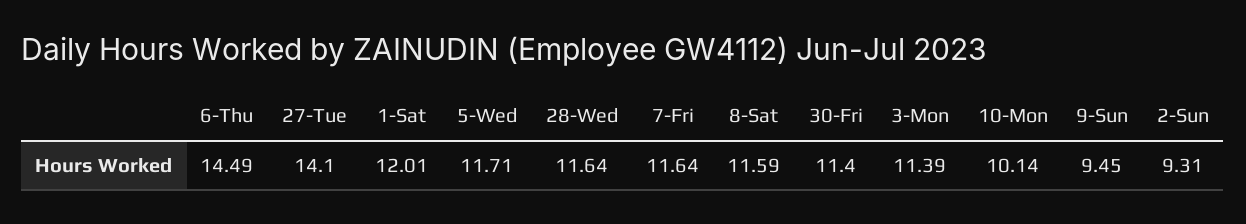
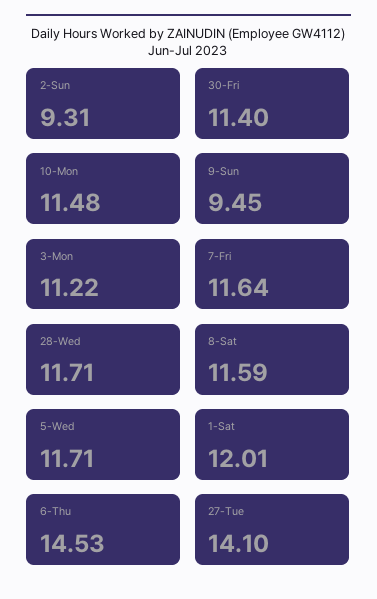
6-Thu: 14.49 -> 14.53
28-Wed: 11.64 -> 11.71
3-Mon: 11.39 -> 11.22
10-Mon: 10.14 -> 11.48

